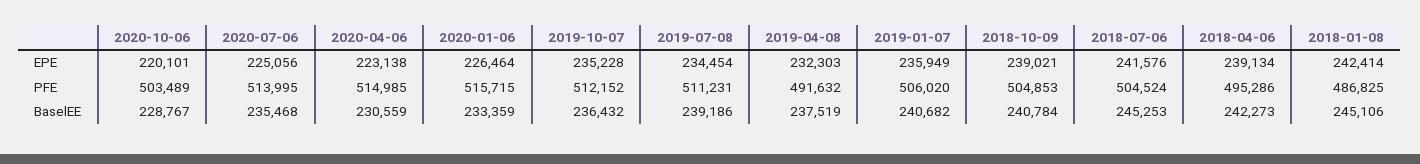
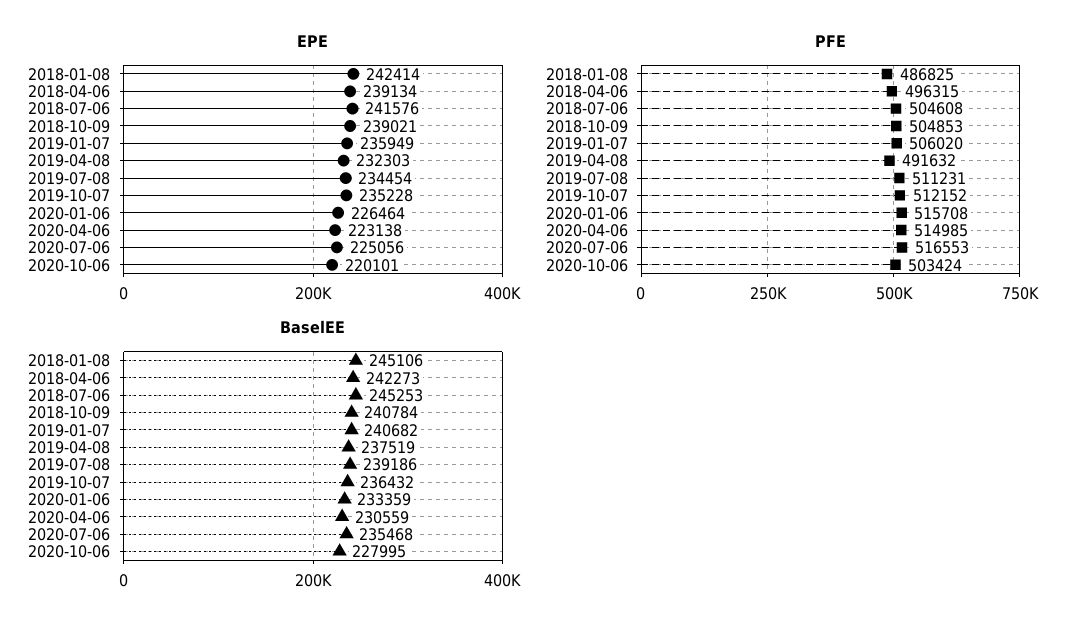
PFE, 2020-10-06: 503489 -> 503424
PFE, 2020-07-06: 513995 -> 516553
PFE, 2020-01-06: 515715 -> 515708
PFE, 2018-07-06: 504524 -> 504608
PFE, 2018-04-06: 495286 -> 496315
BaselEE, 2020-10-06: 228767 -> 227995

